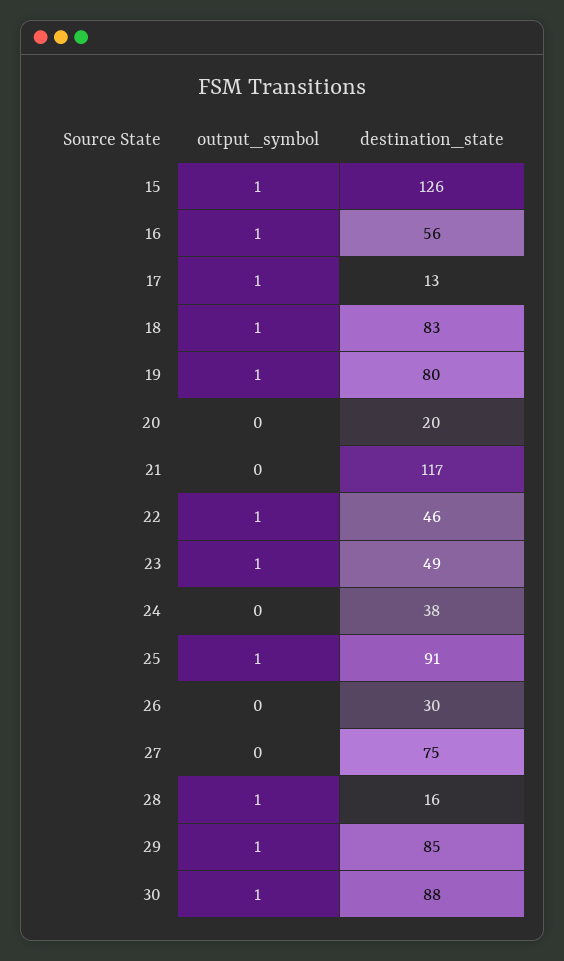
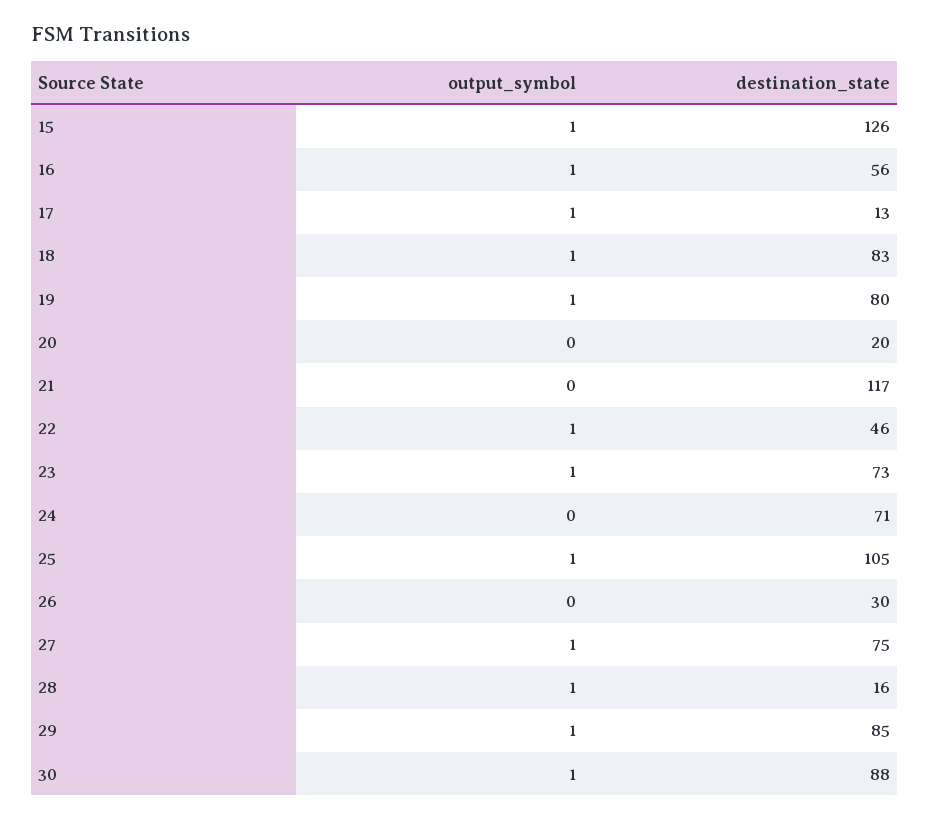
destination_state, 23: 49 -> 73
destination_state, 24: 38 -> 71
destination_state, 25: 91 -> 105
output_symbol, 27: 0 -> 1

